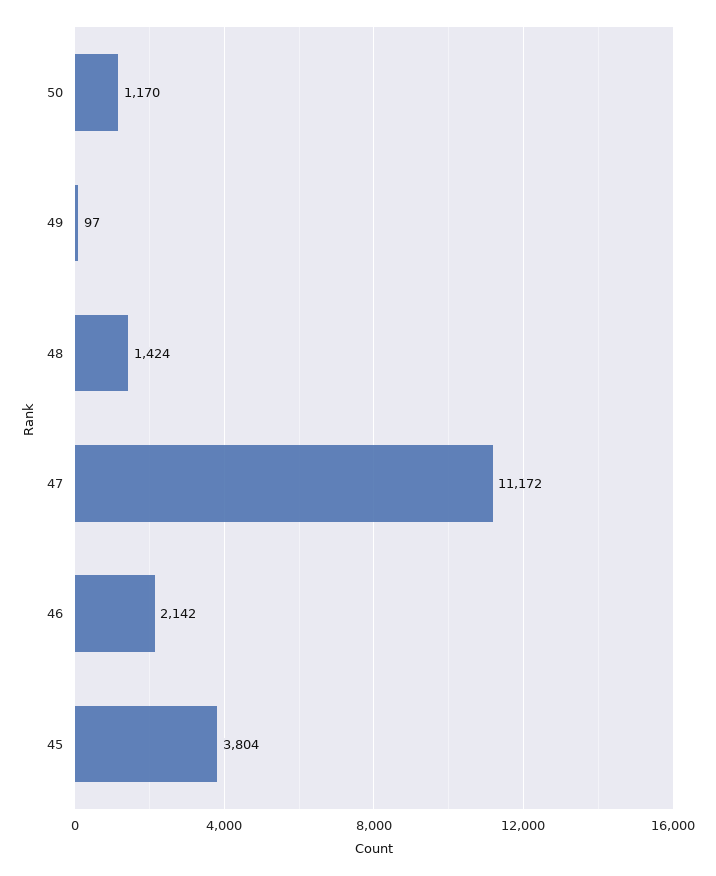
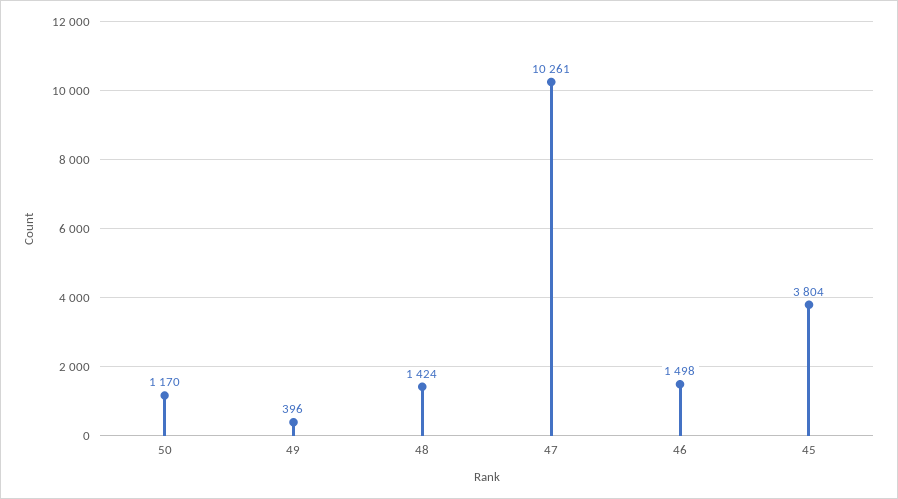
49: 97 -> 396
47: 11172 -> 10261
46: 2142 -> 1498

